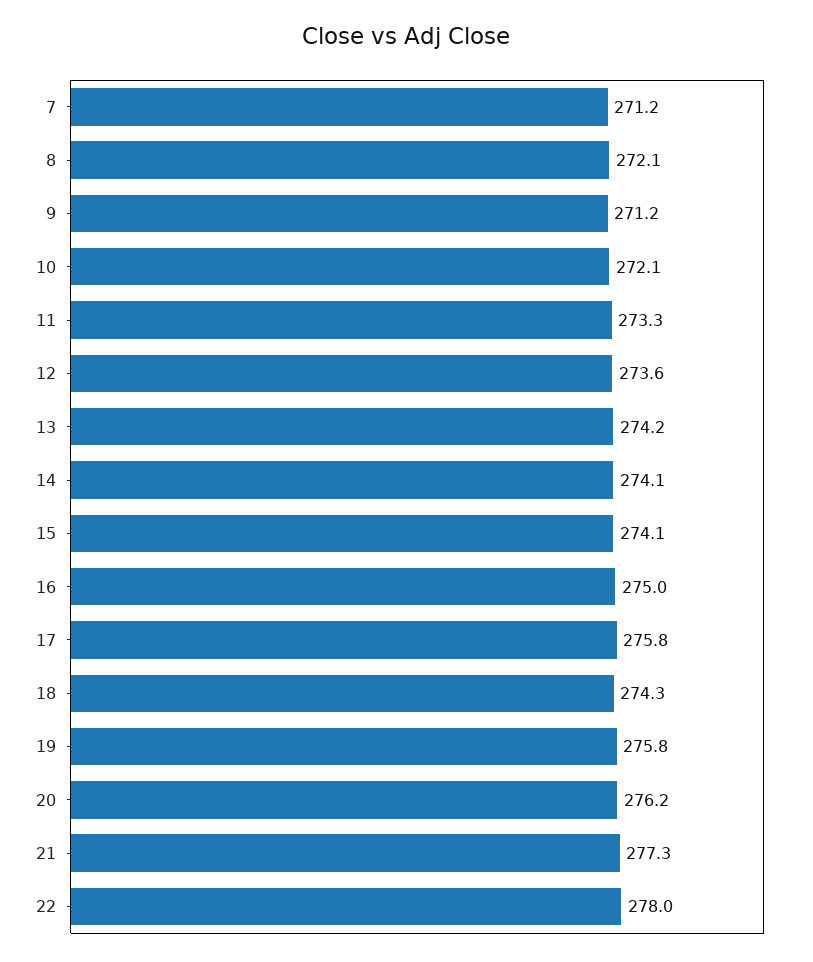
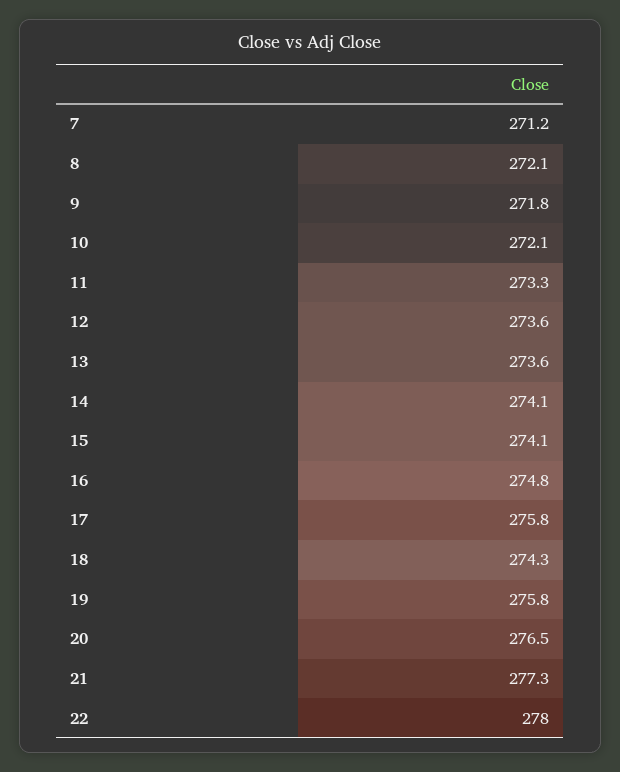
9: 271.2 -> 271.8
13: 274.2 -> 273.6
16: 275 -> 274.8
20: 276.2 -> 276.5

